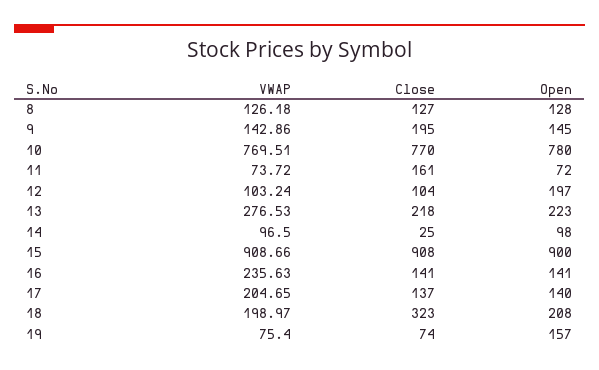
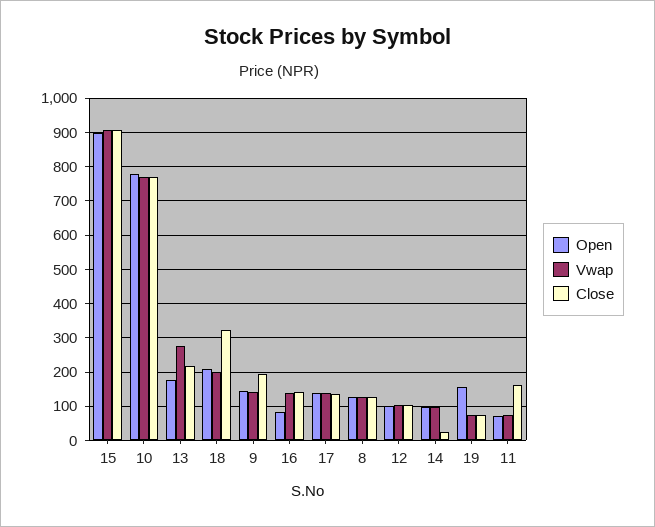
Open, 12: 197 -> 100
Open, 13: 223 -> 180
VWAP, 16: 235.63 -> 140
Open, 16: 141 -> 80
VWAP, 17: 204.65 -> 140

